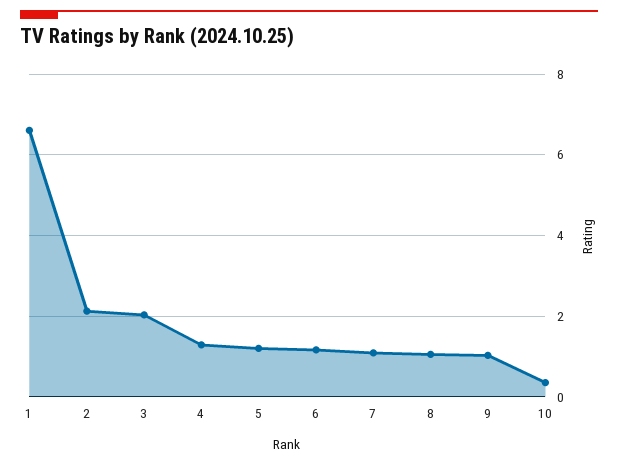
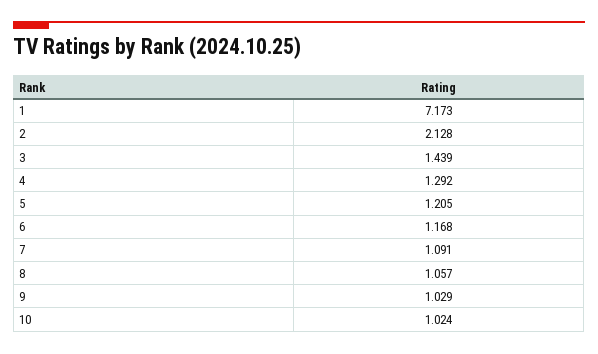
1: 6.6 -> 7.173
3: 2 -> 1.439
10: 0.4 -> 1.024

